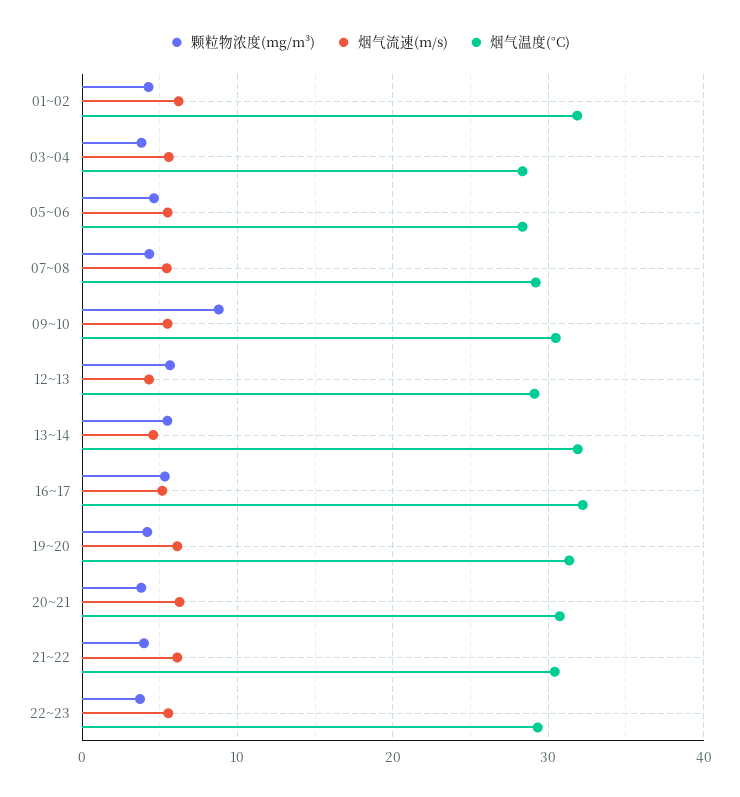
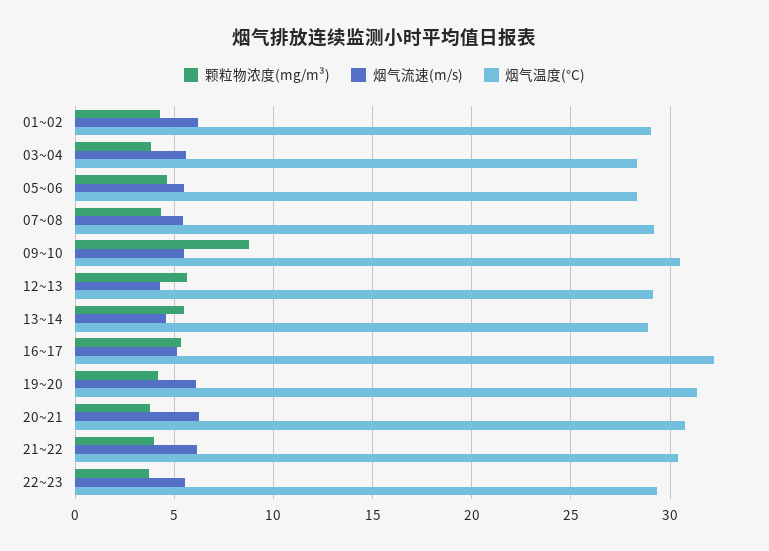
烟气温度(°C), 01~02: 32 -> 29
烟气温度(°C), 13~14: 32 -> 29

